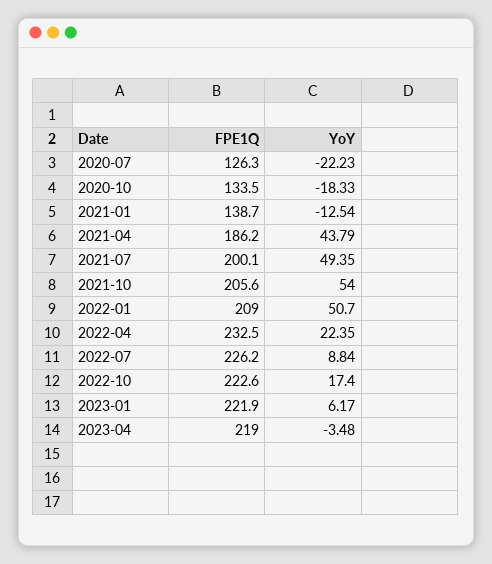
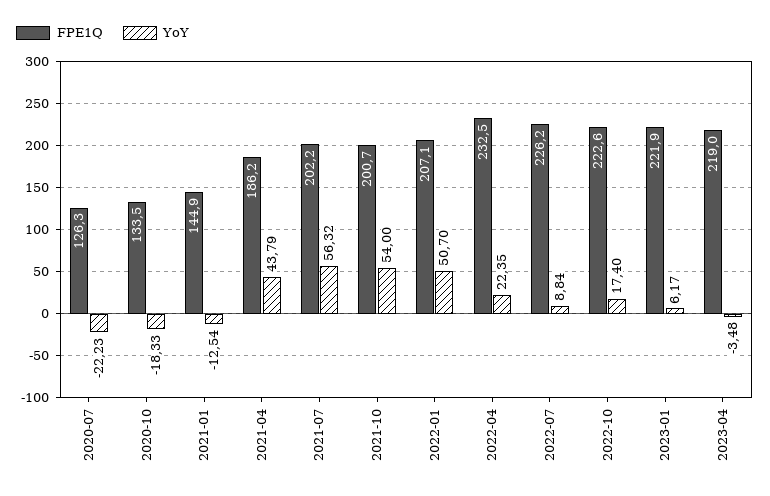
FPE1Q, 2021-01: 138.7 -> 144.9
FPE1Q, 2021-07: 200.1 -> 202.2
YoY, 2021-07: 49.35 -> 56.32
FPE1Q, 2021-10: 205.6 -> 200.7
FPE1Q, 2022-01: 209 -> 207.1

